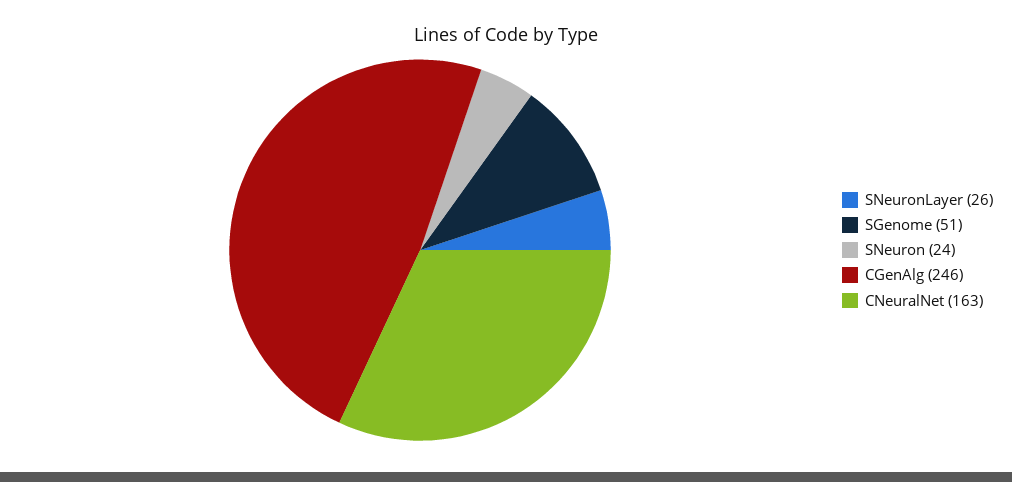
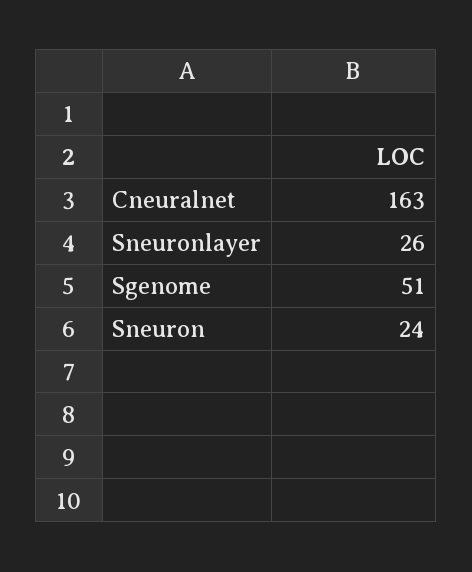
CGenAlg: 246 -> none

